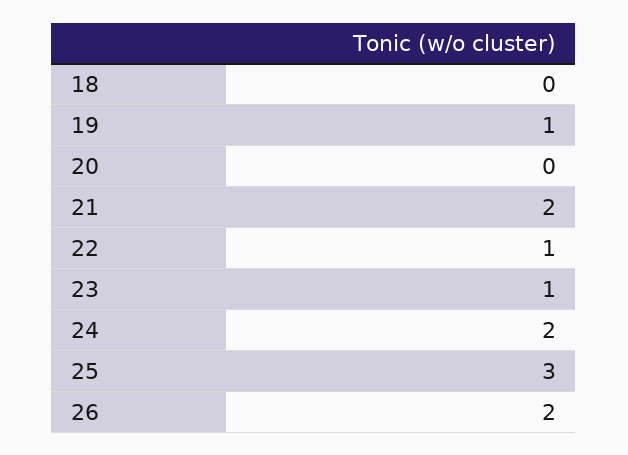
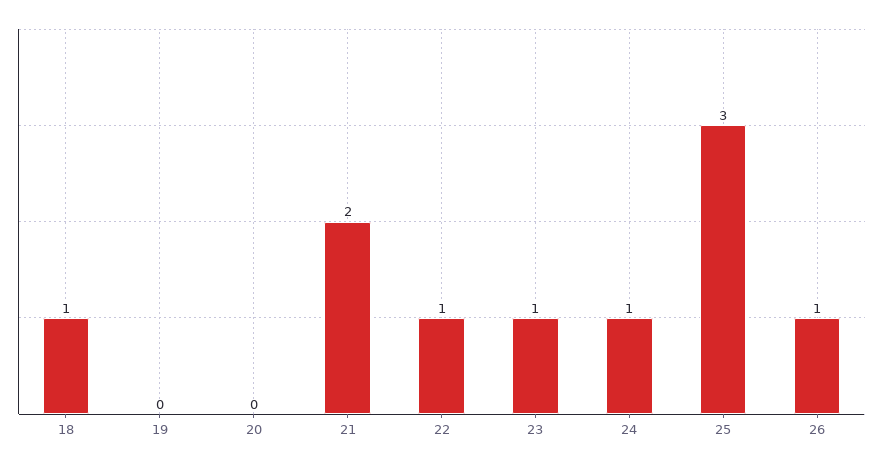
18: 0 -> 1
19: 1 -> 0
24: 2 -> 1
26: 2 -> 1

